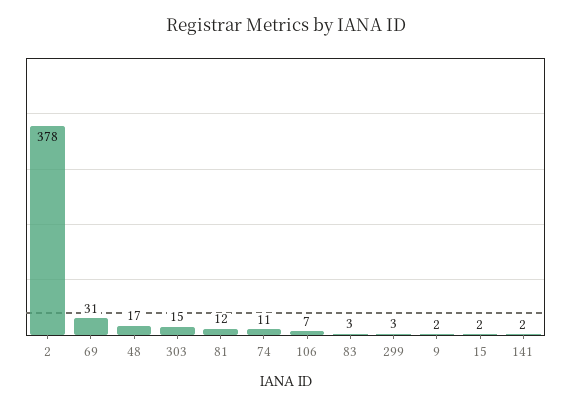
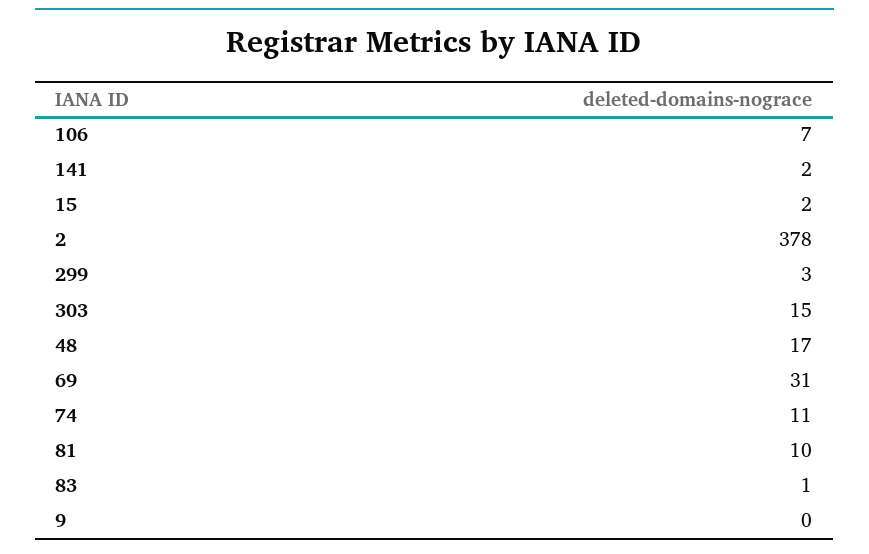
81: 12 -> 10
83: 3 -> 1
9: 2 -> 0

